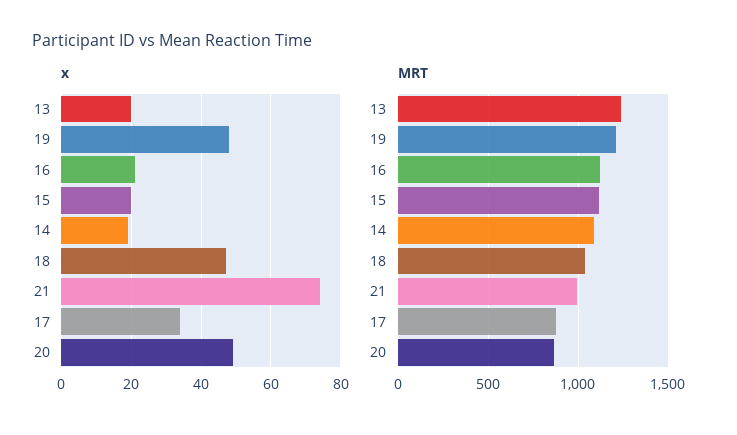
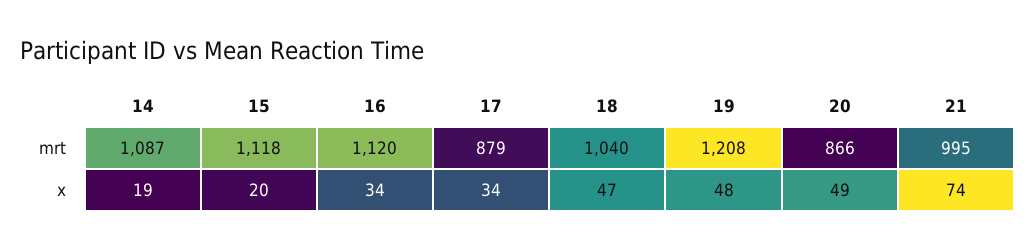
x, 13: 20 -> none
x, 16: 20 -> 34
MRT, 13: 1250 -> none

